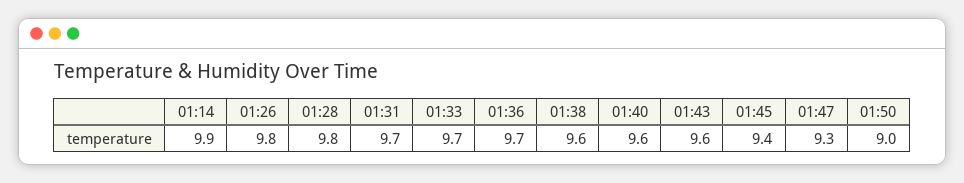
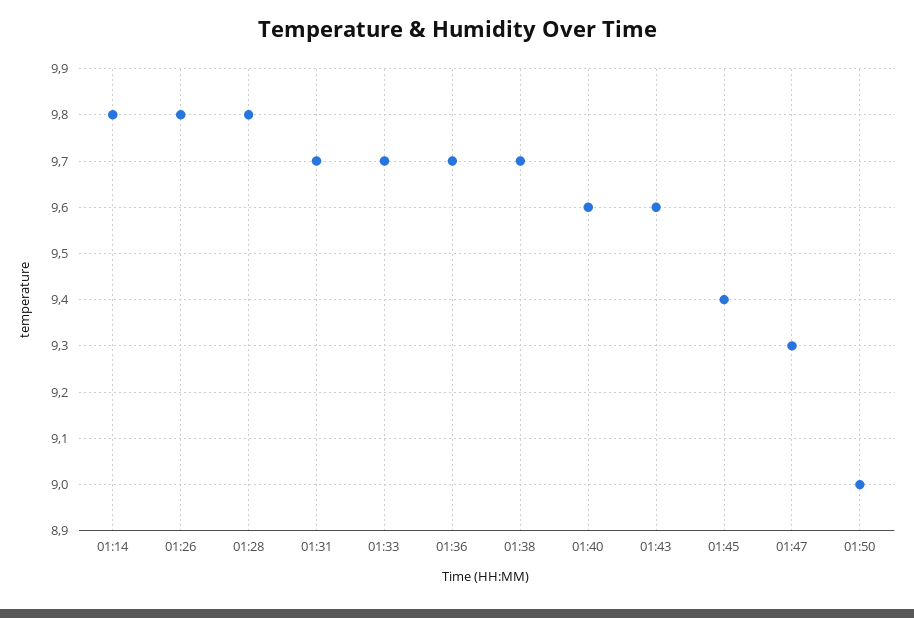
01:14: 9.9 -> 9.8
01:38: 9.6 -> 9.7

